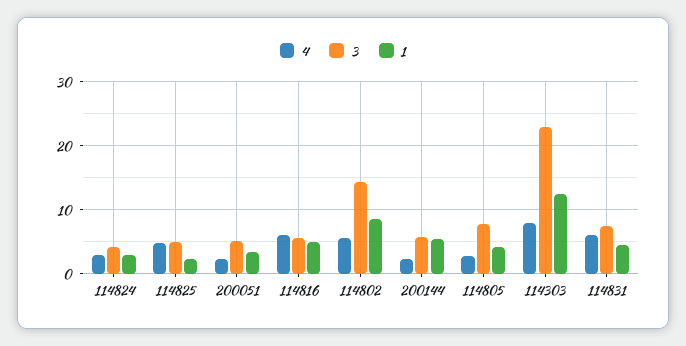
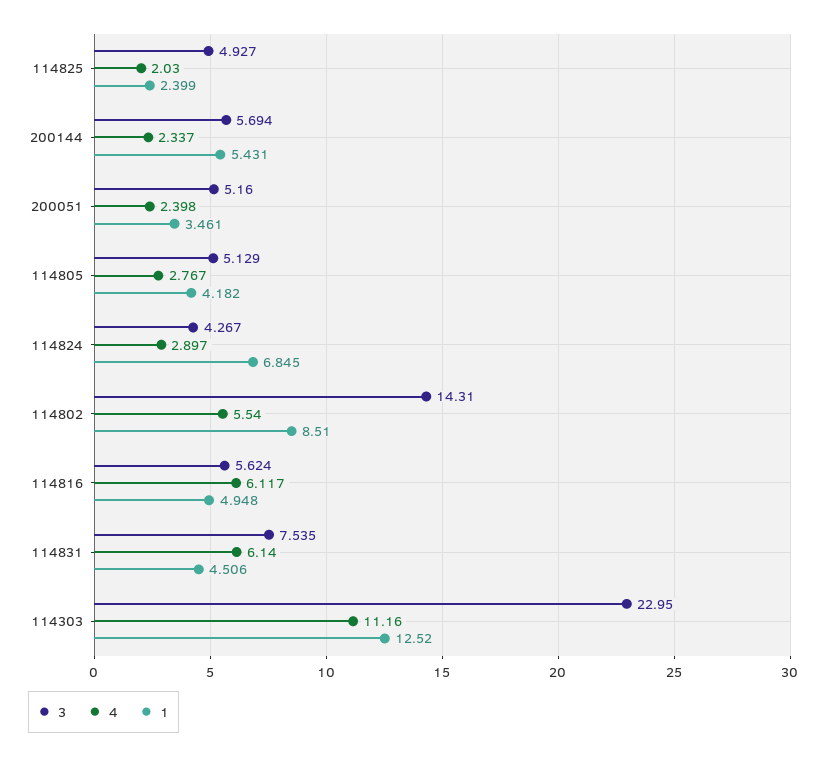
1, 114824: 3 -> 6.845
4, 114825: 5 -> 2.03
3, 114805: 8 -> 5.129
4, 114303: 8 -> 11.16

